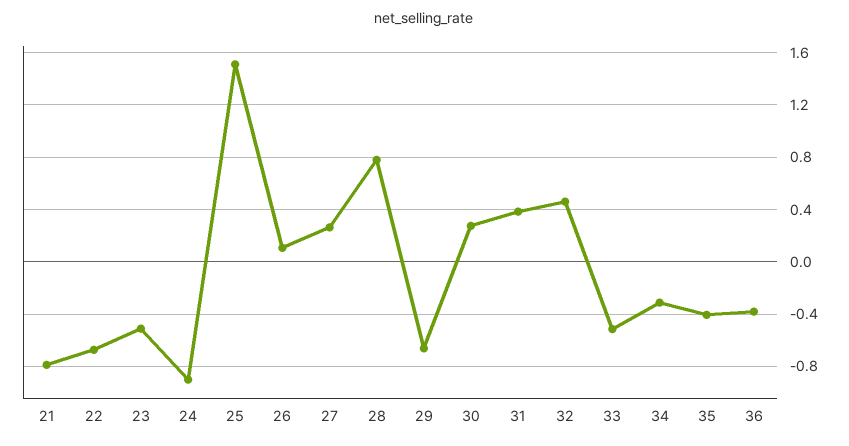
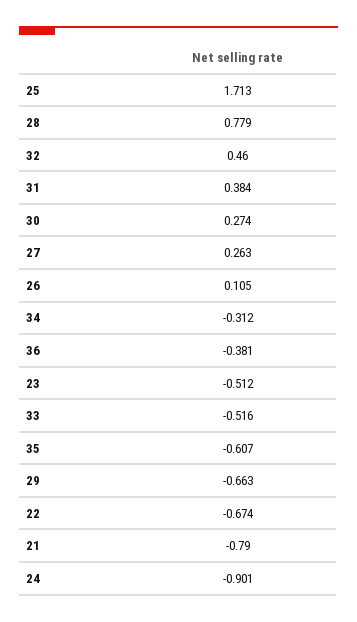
25: 1.5 -> 1.713
35: -0.4 -> -0.607

